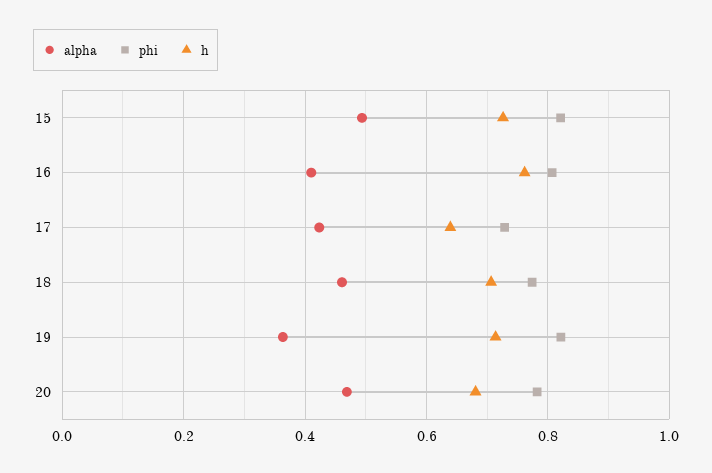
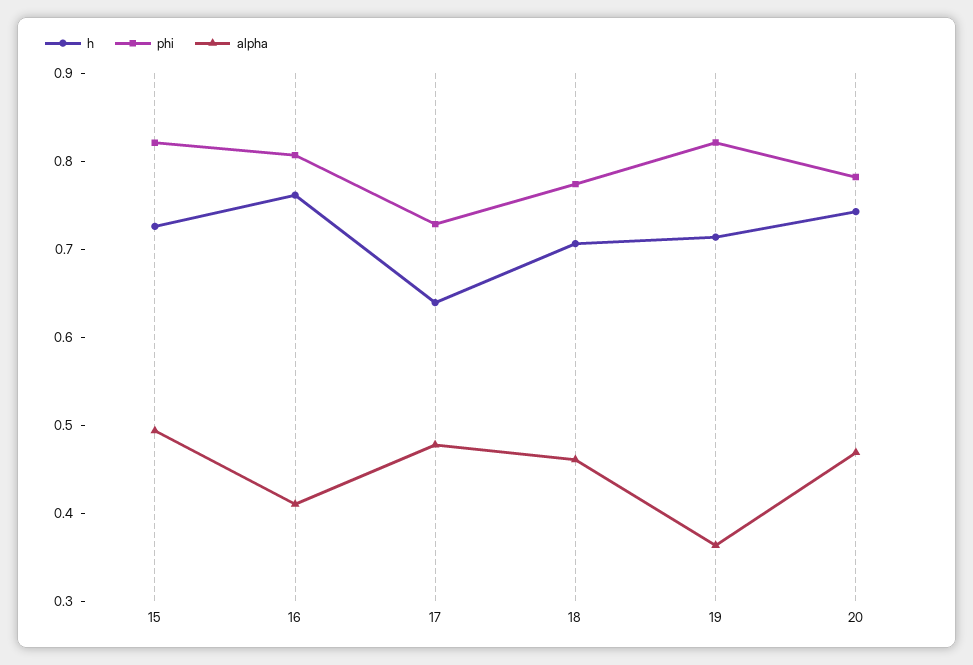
alpha, 17: 0.42 -> 0.48
h, 20: 0.68 -> 0.74

